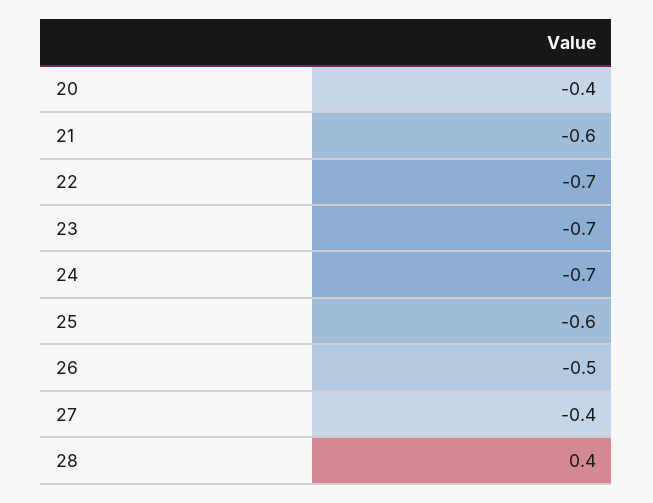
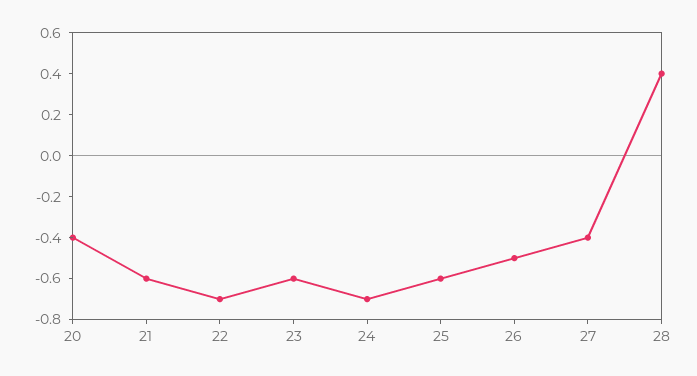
23: -0.7 -> -0.6

